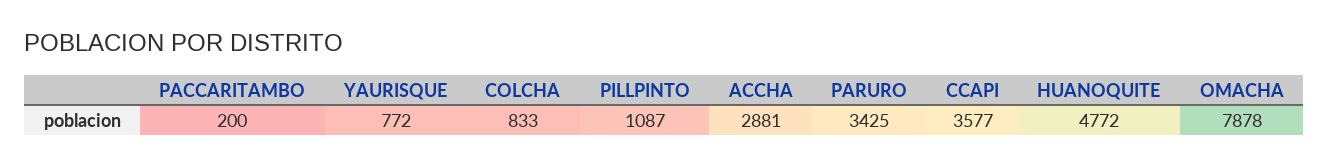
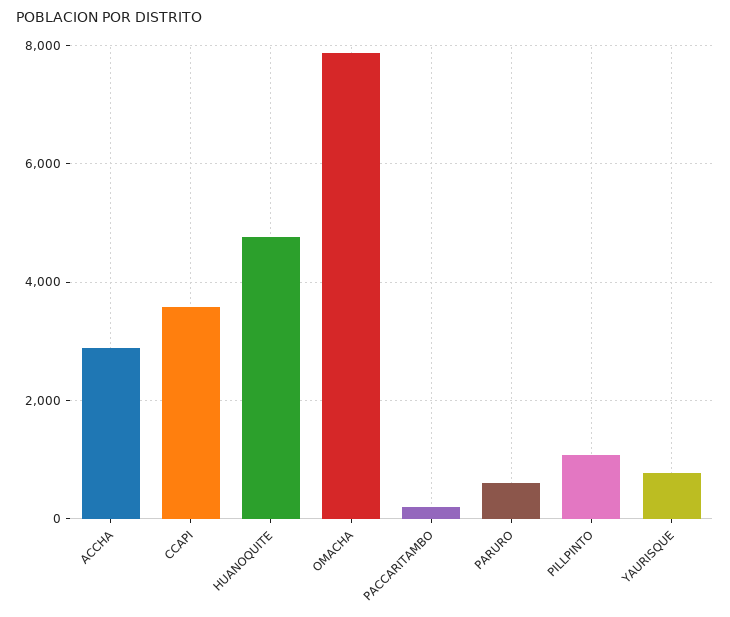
COLCHA: 833 -> none
PARURO: 3425 -> 600

